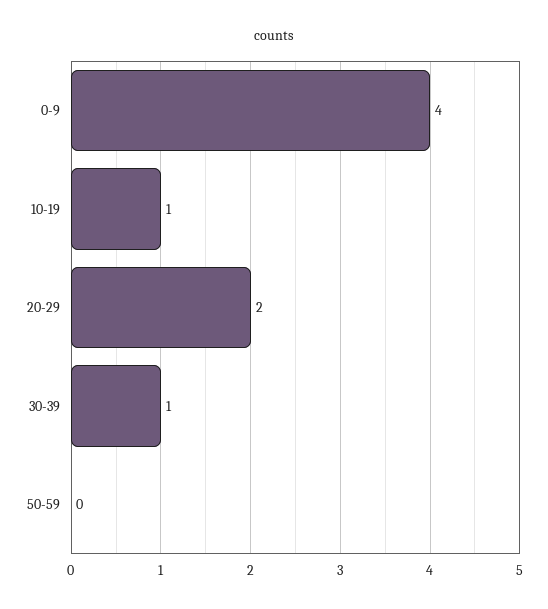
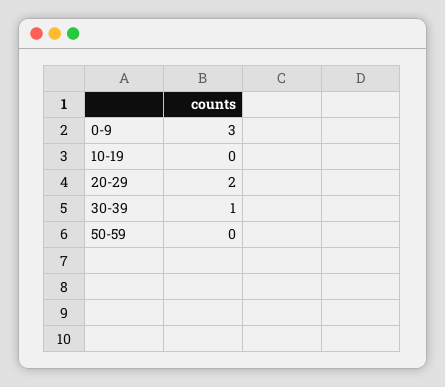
0-9: 4 -> 3
10-19: 1 -> 0

